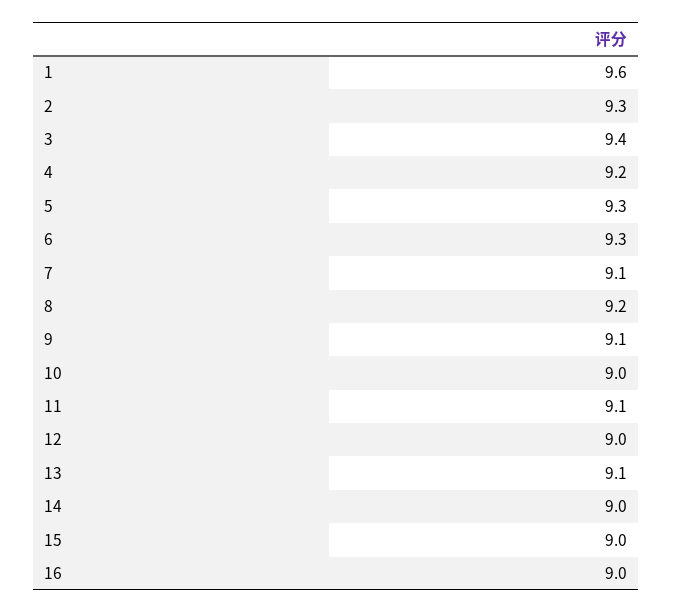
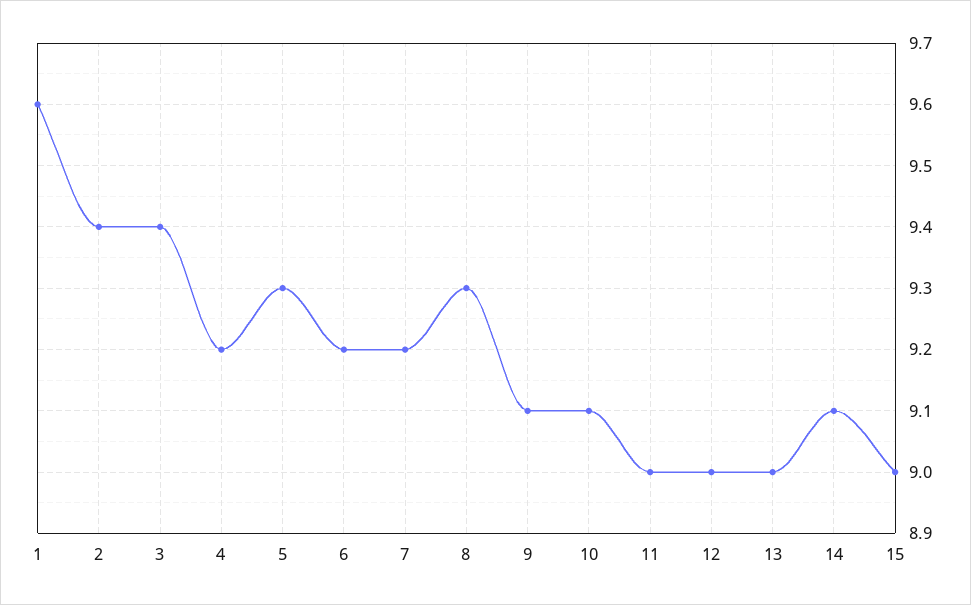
2: 9.3 -> 9.4
6: 9.3 -> 9.2
7: 9.1 -> 9.2
8: 9.2 -> 9.3
10: 9 -> 9.1
11: 9.1 -> 9
13: 9.1 -> 9
14: 9 -> 9.1
16: 9 -> none

